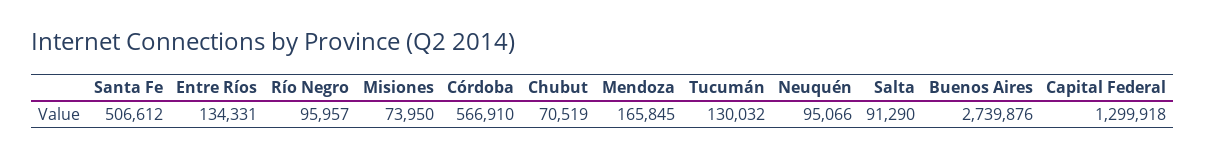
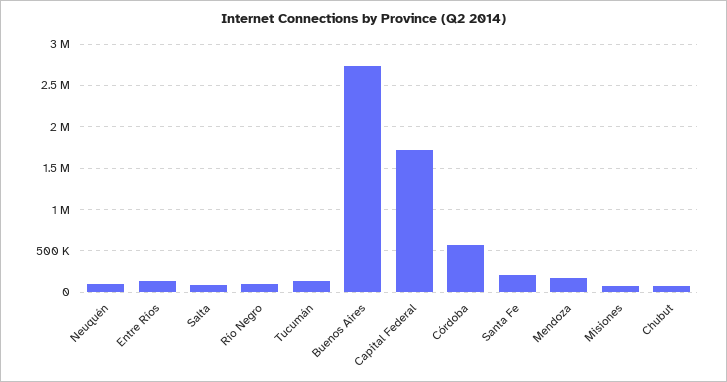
Santa Fe: 506612 -> 200000
Capital Federal: 1299918 -> 1700000

